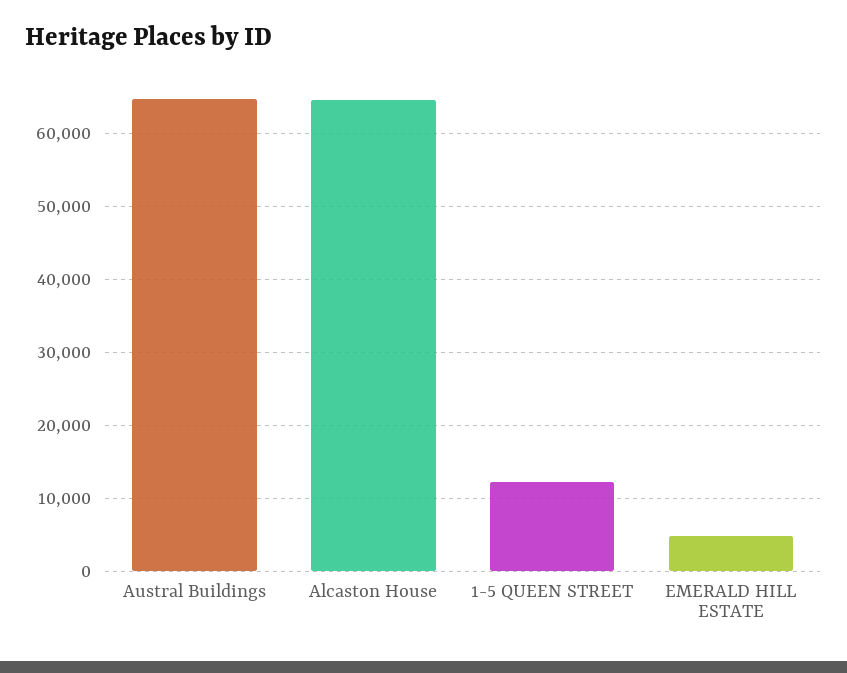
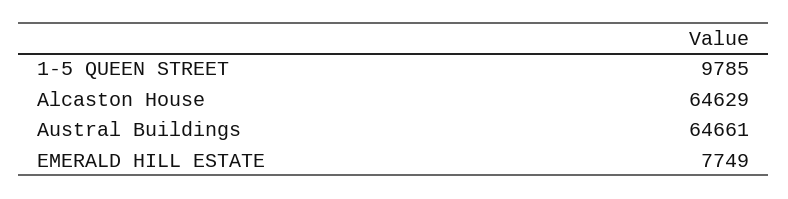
1-5 QUEEN STREET: 12000 -> 9785
EMERALD HILL ESTATE: 5000 -> 7749

